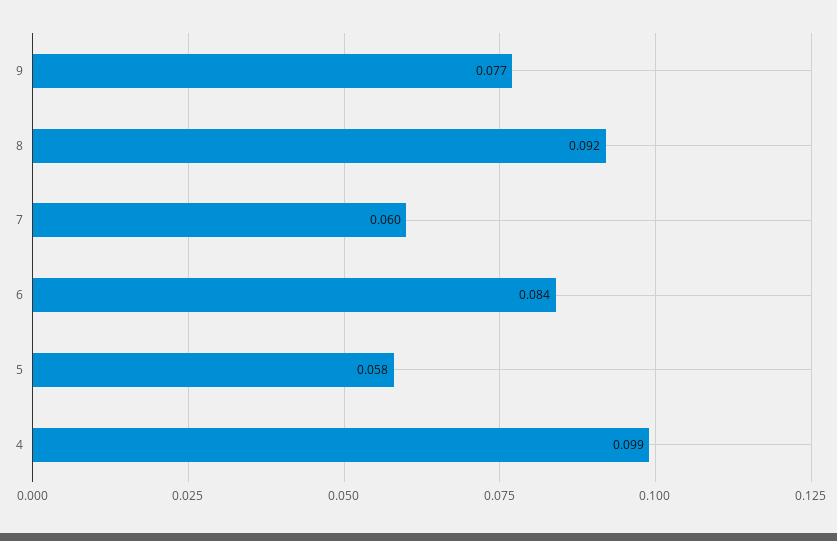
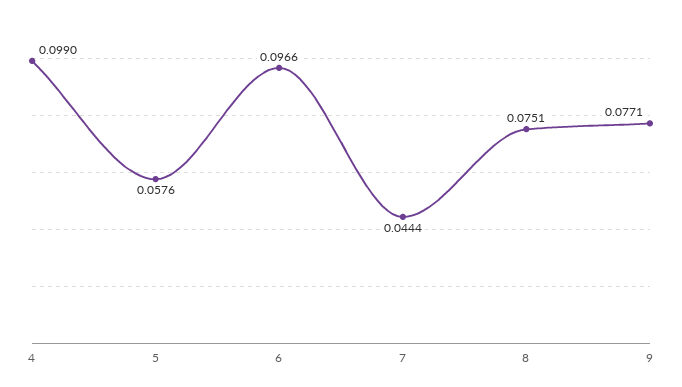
8: 0.092 -> 0.0751
7: 0.06 -> 0.0444
6: 0.084 -> 0.0966

